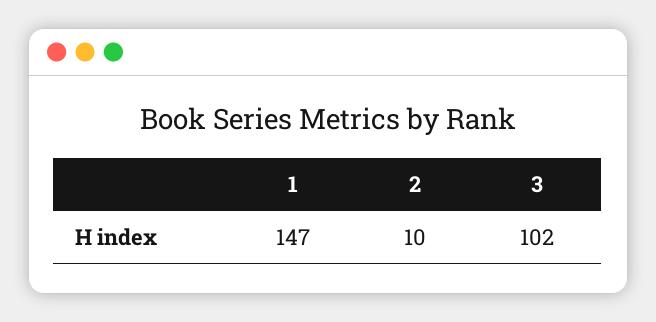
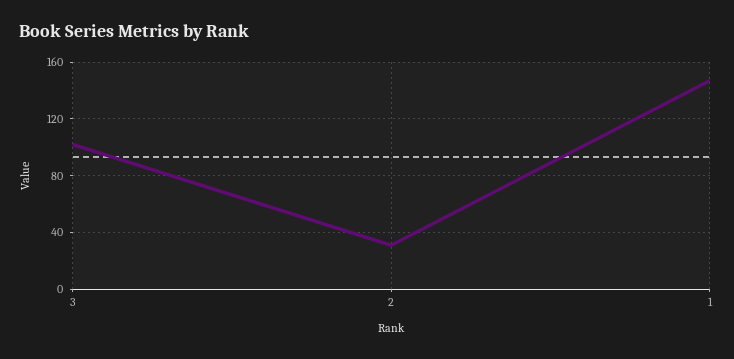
2: 10 -> 30

